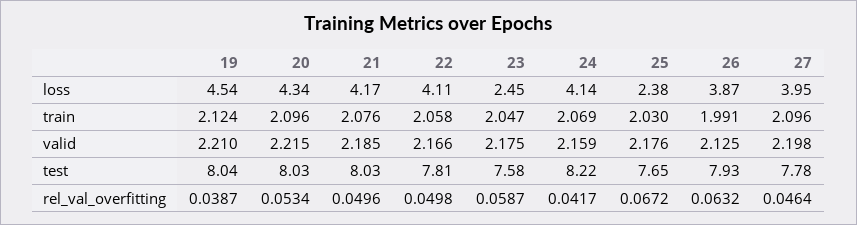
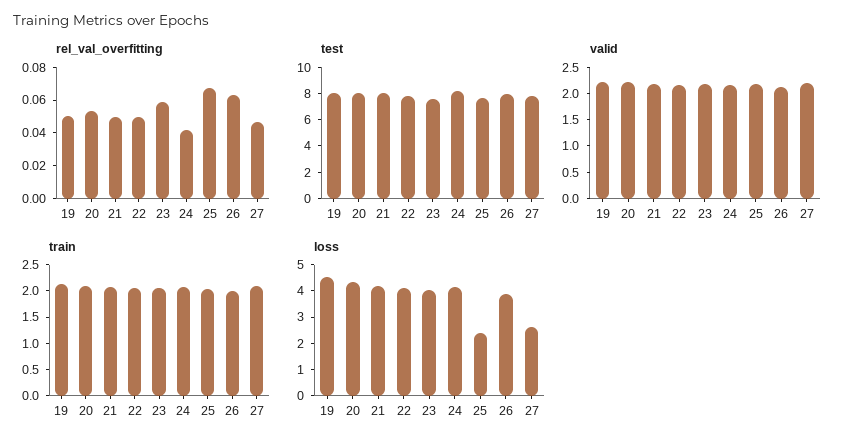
loss, 23: 2.45 -> 4
loss, 27: 3.95 -> 2.5
rel_val_overfitting, 19: 0.0387 -> 0.05

